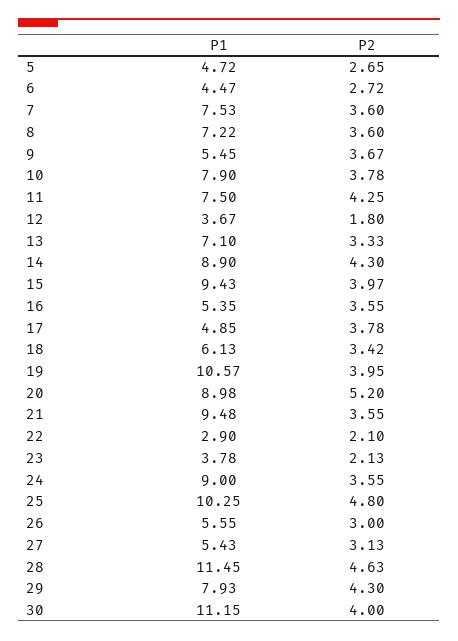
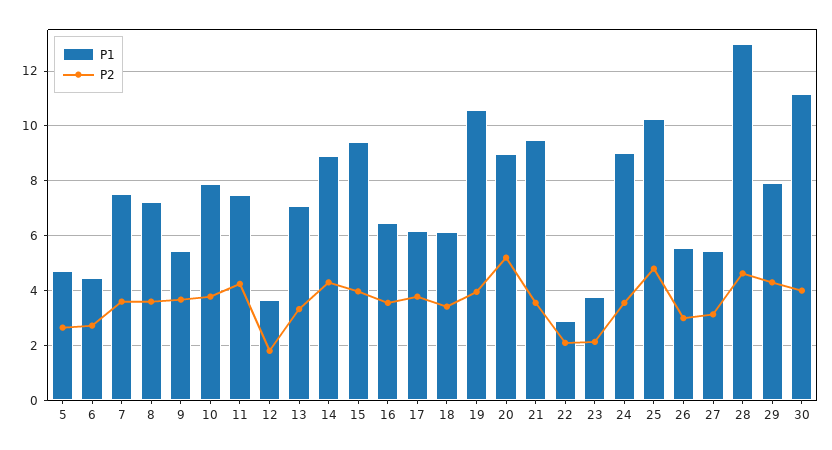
P1, 16: 5.35 -> 6.5
P1, 17: 4.85 -> 6.25
P1, 28: 11.45 -> 13

